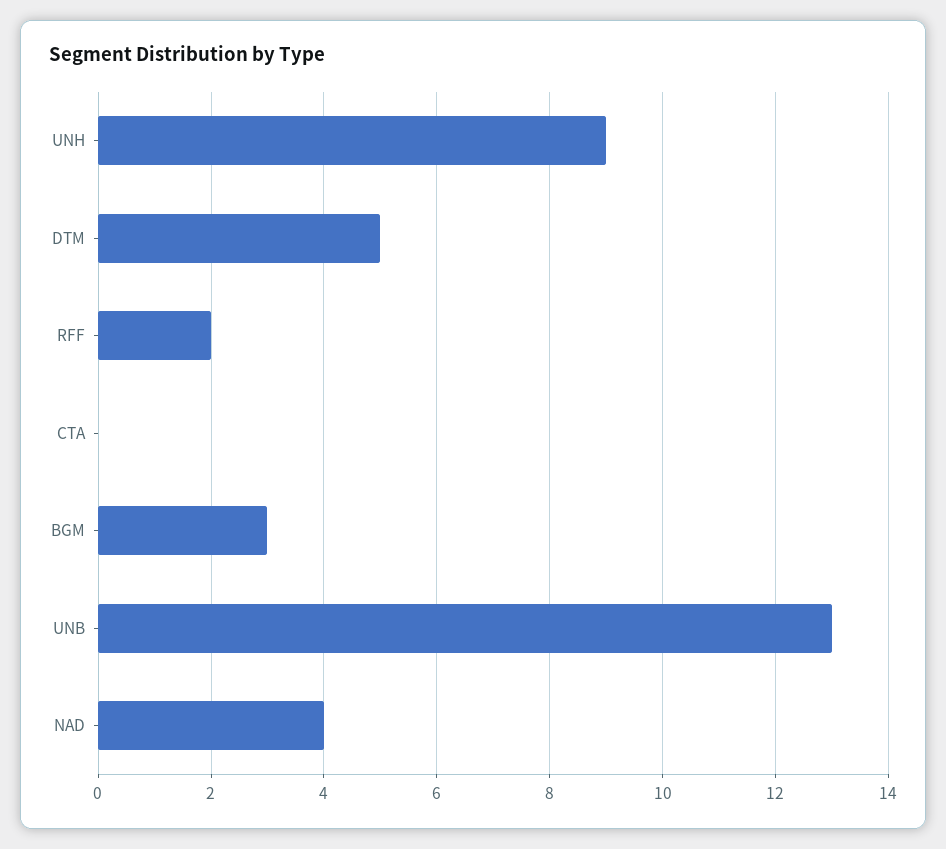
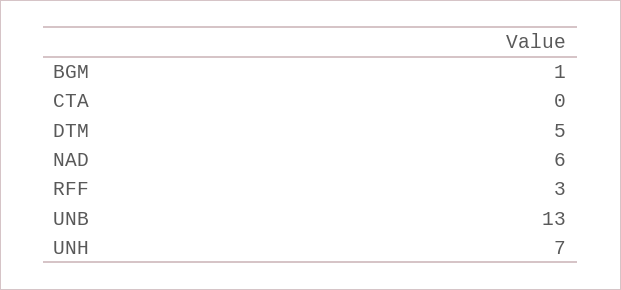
UNH: 9 -> 7
RFF: 2 -> 3
BGM: 3 -> 1
NAD: 4 -> 6

